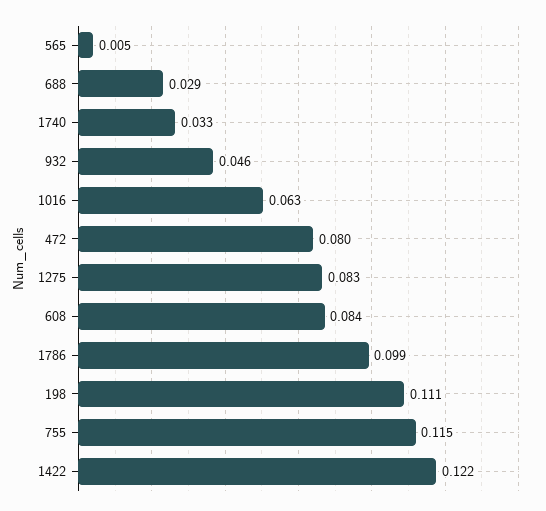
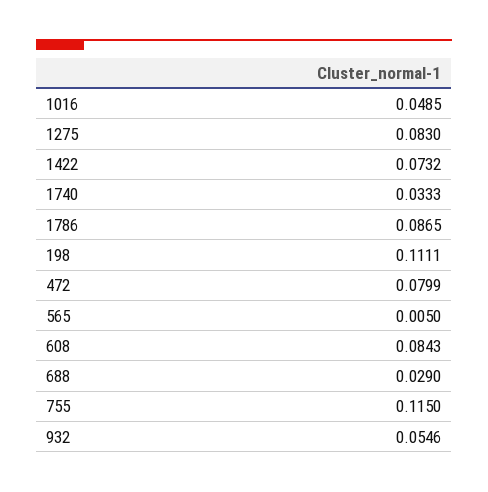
932: 0.046 -> 0.0546
1016: 0.063 -> 0.0485
1786: 0.099 -> 0.0865
1422: 0.122 -> 0.0732

